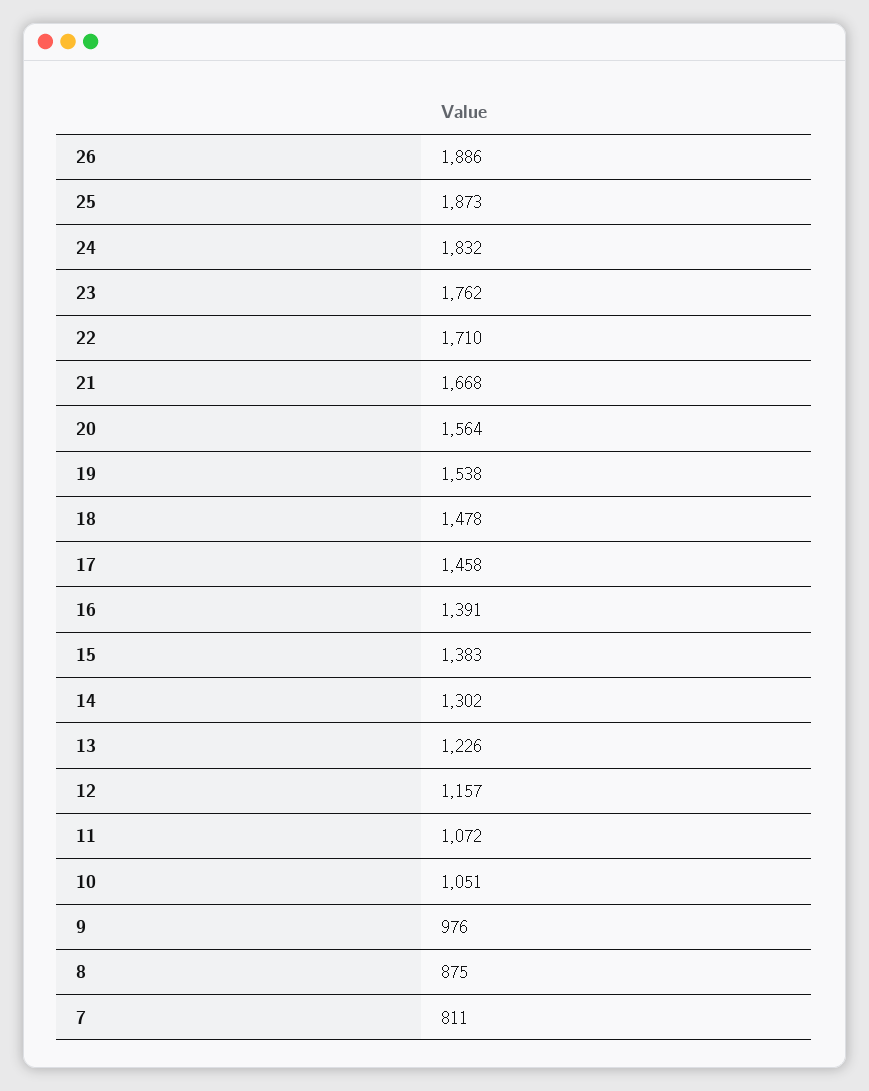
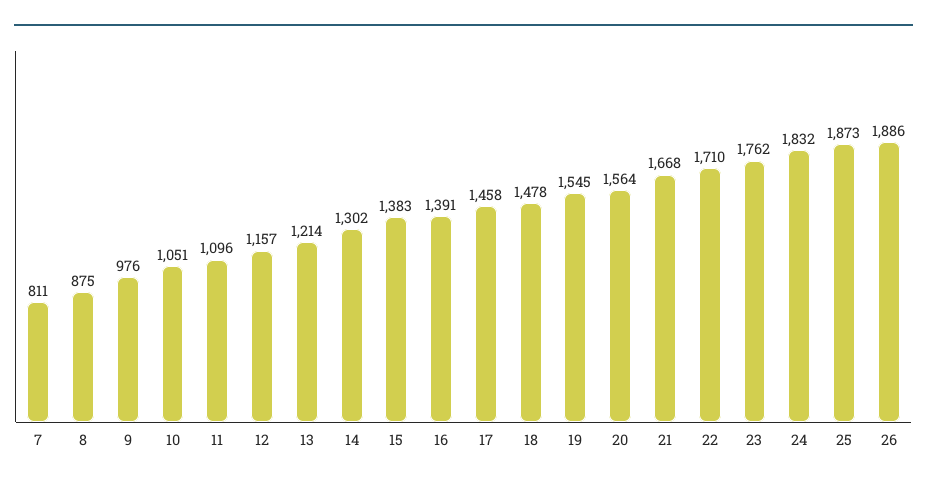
19: 1538 -> 1545
13: 1226 -> 1214
11: 1072 -> 1096

